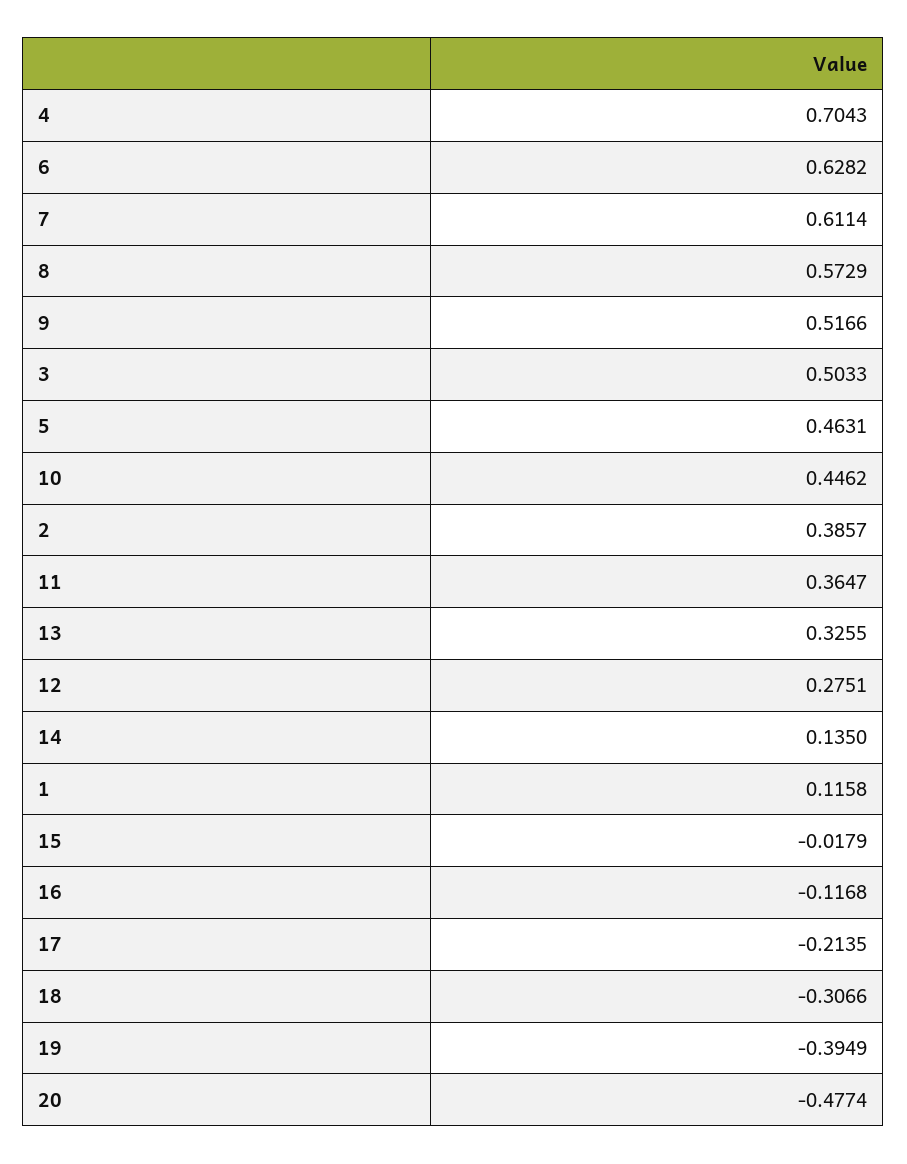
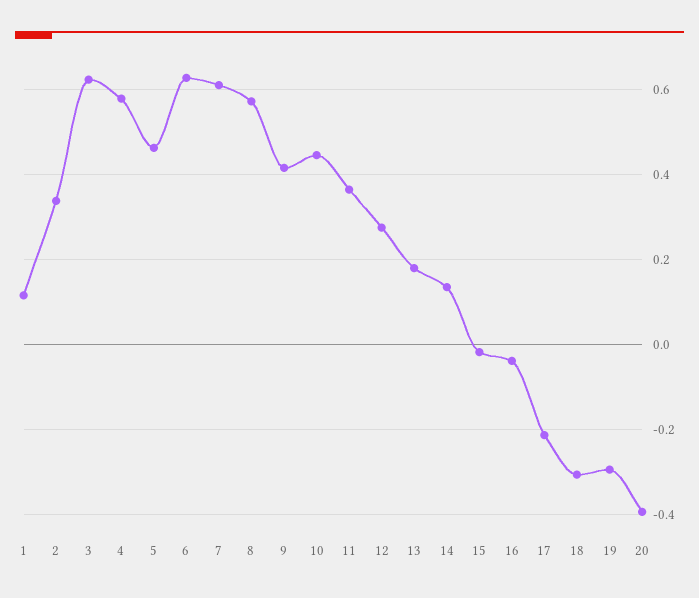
4: 0.7043 -> 0.58
9: 0.5166 -> 0.42
3: 0.5033 -> 0.62
2: 0.3857 -> 0.34
13: 0.3255 -> 0.18
16: -0.1168 -> -0.04
19: -0.3949 -> -0.3
20: -0.4774 -> -0.4

